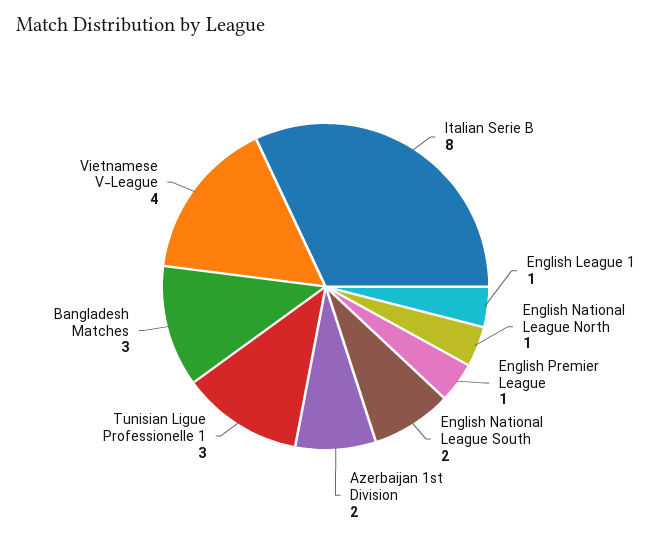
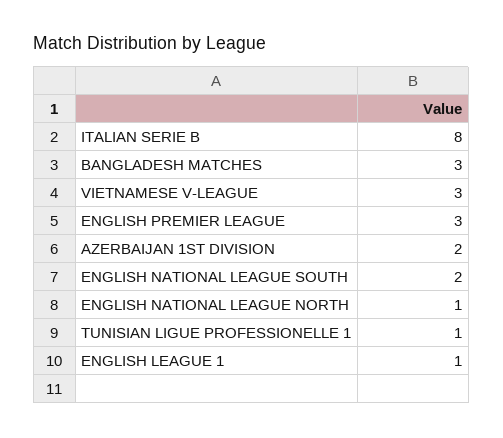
English Premier League: 1 -> 3
Tunisian Ligue Professionelle 1: 3 -> 1
Vietnamese V-League: 4 -> 3

